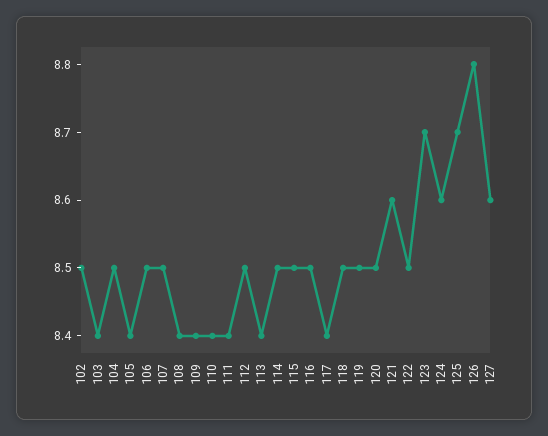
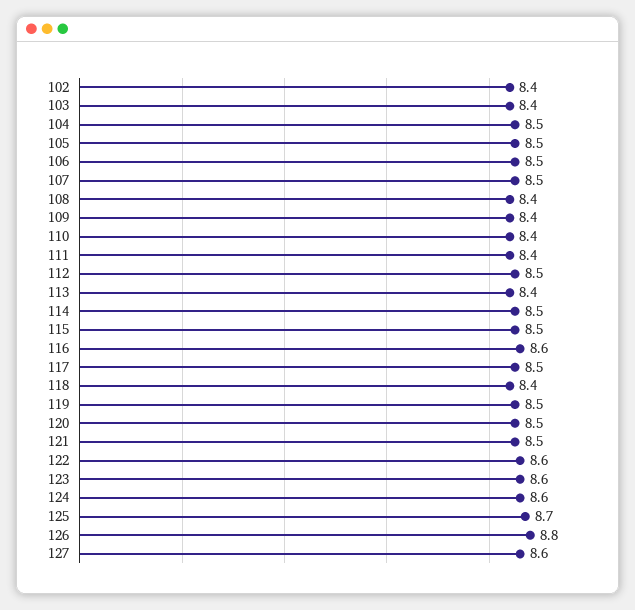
102: 8.5 -> 8.4
105: 8.4 -> 8.5
116: 8.5 -> 8.6
117: 8.4 -> 8.5
118: 8.5 -> 8.4
121: 8.6 -> 8.5
122: 8.5 -> 8.6
123: 8.7 -> 8.6

